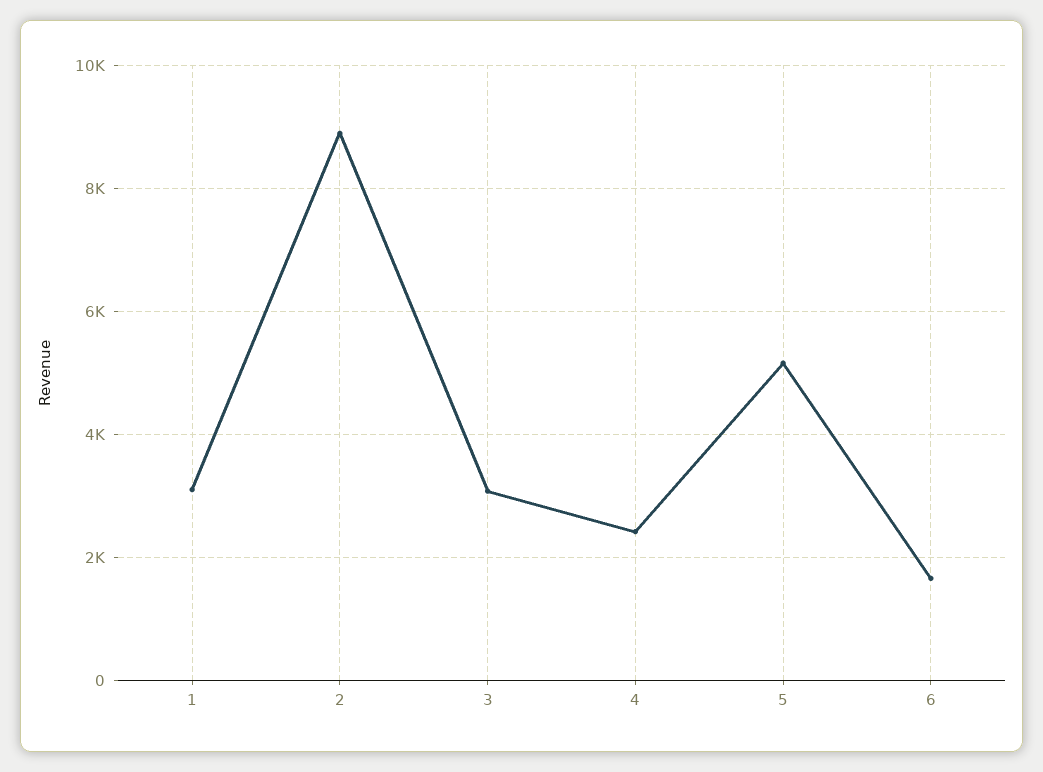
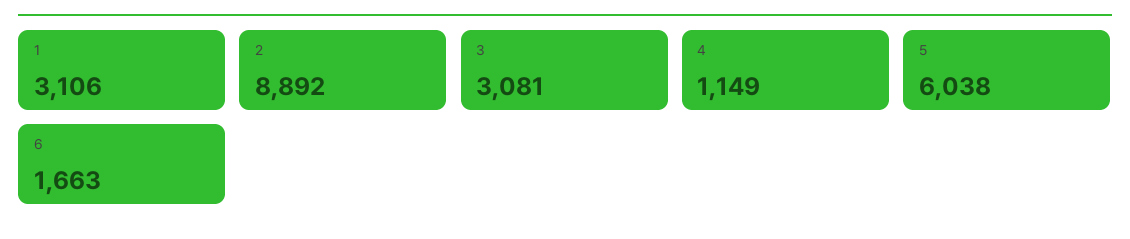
4: 2400 -> 1149
5: 5200 -> 6038

